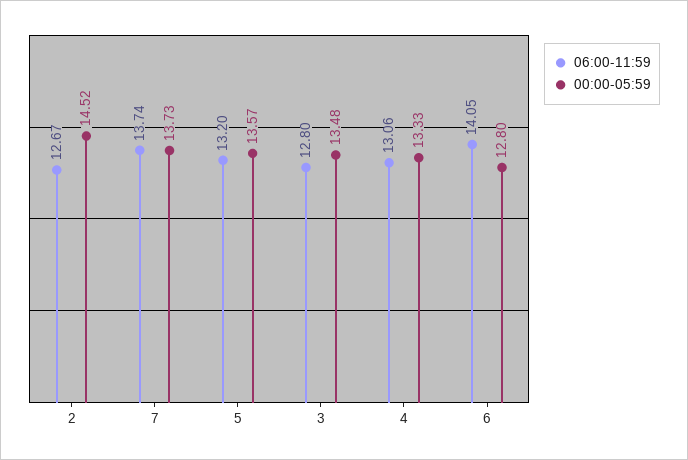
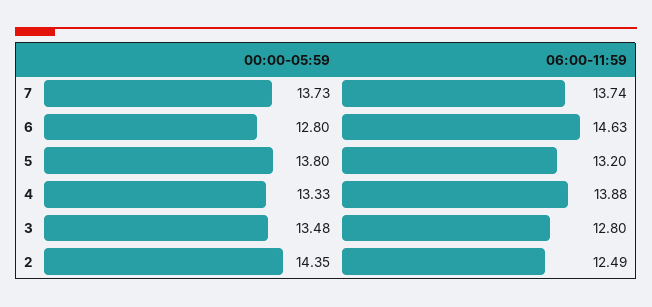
06:00-11:59, 2: 12.67 -> 12.49
00:00-05:59, 2: 14.52 -> 14.35
00:00-05:59, 5: 13.57 -> 13.8
06:00-11:59, 4: 13.06 -> 13.88
06:00-11:59, 6: 14.05 -> 14.63

